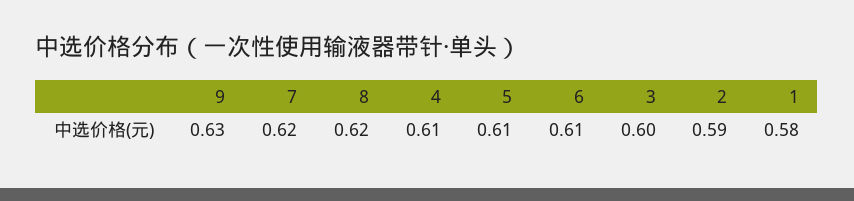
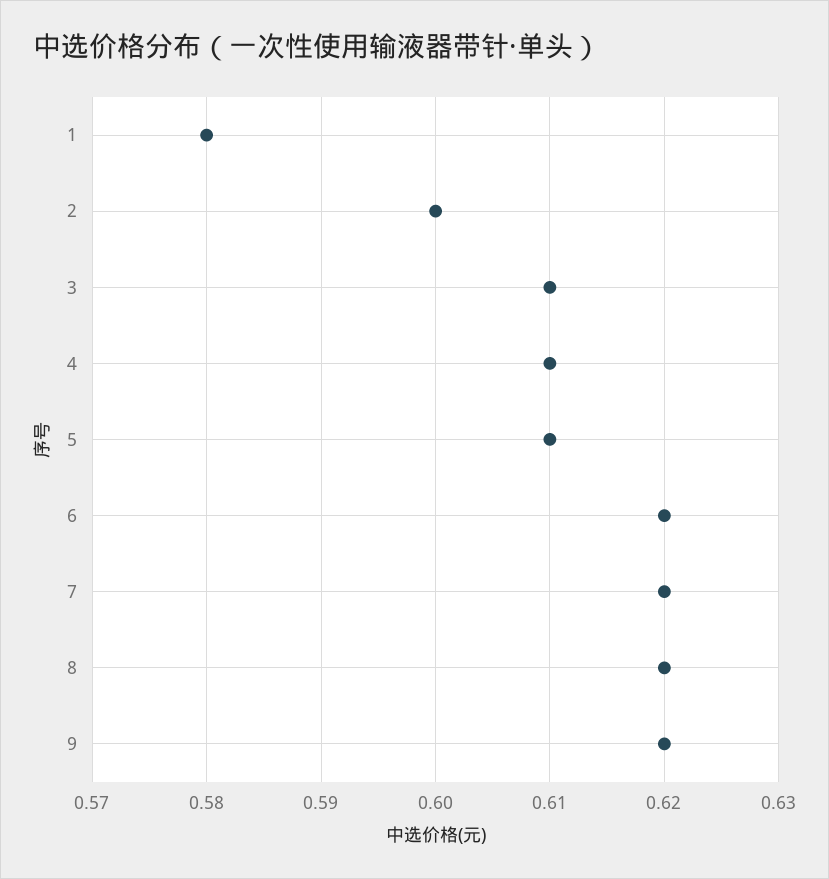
9: 0.63 -> 0.62
6: 0.61 -> 0.62
3: 0.6 -> 0.61
2: 0.59 -> 0.6

